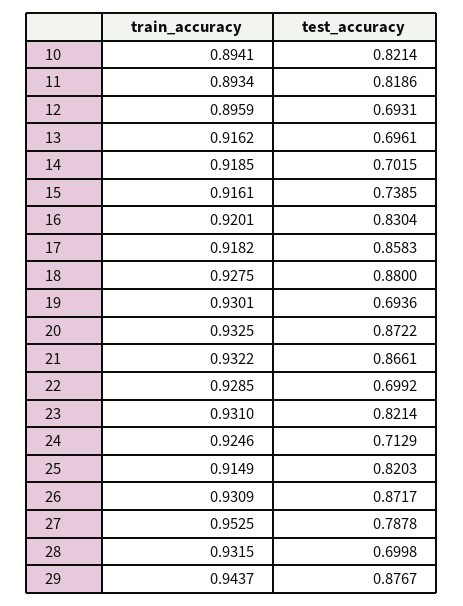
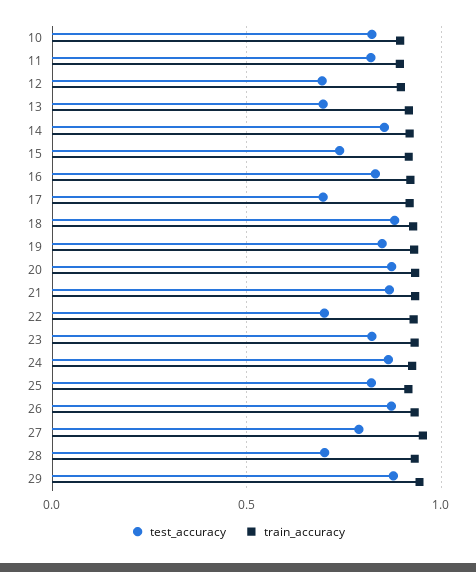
test_accuracy, 14: 0.7015 -> 0.85
test_accuracy, 17: 0.8583 -> 0.7
test_accuracy, 19: 0.6936 -> 0.85
test_accuracy, 24: 0.7129 -> 0.85

